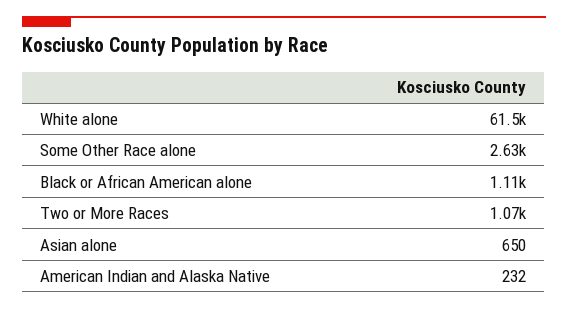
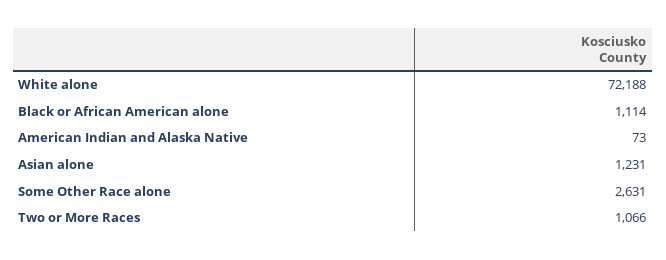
White alone: 61500 -> 72188
Asian alone: 650 -> 1231
American Indian and Alaska Native: 232 -> 73

